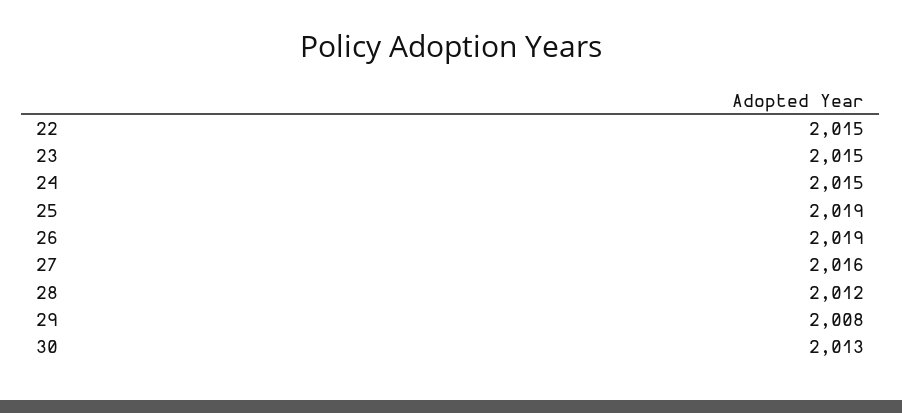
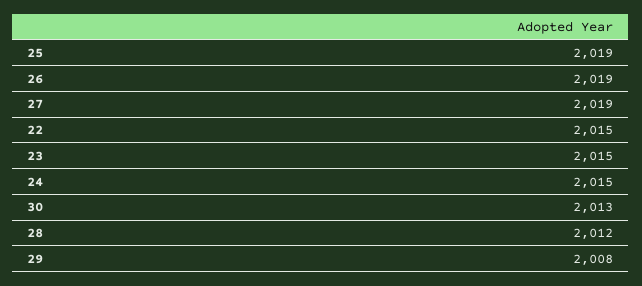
27: 2016 -> 2019

